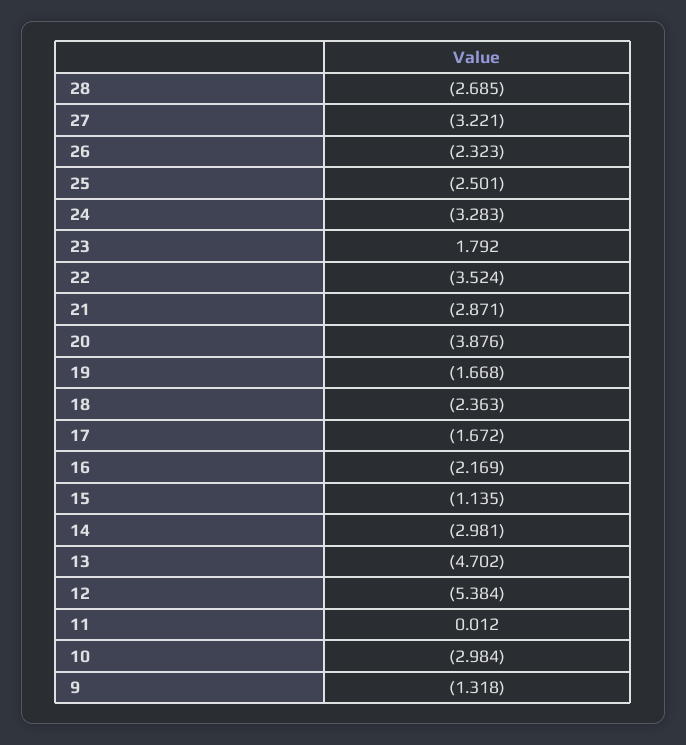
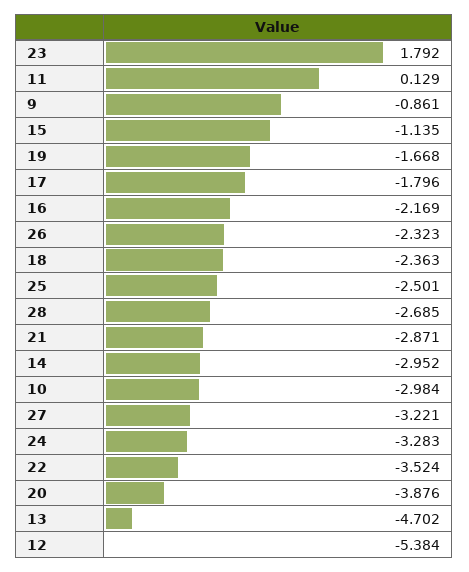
17: -1.672 -> -1.796
14: -2.981 -> -2.952
11: 0.012 -> 0.129
9: -1.318 -> -0.861

